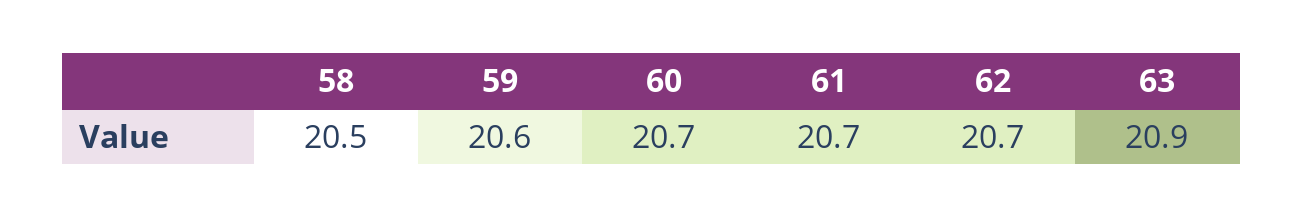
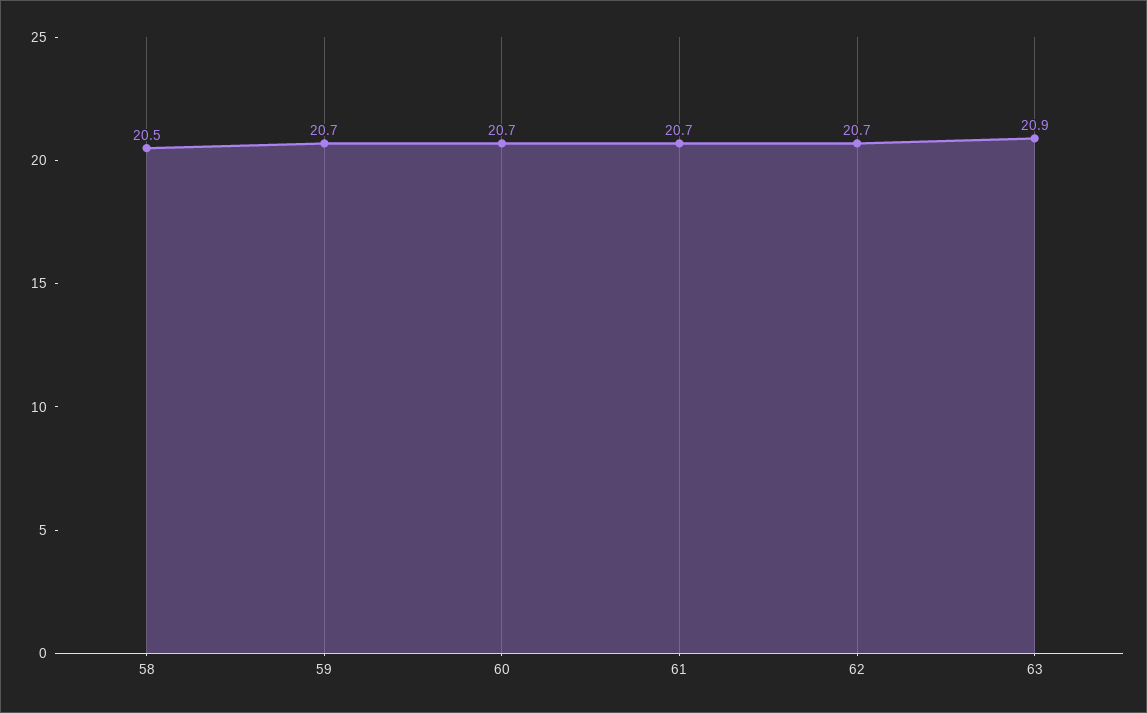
59: 20.6 -> 20.7

